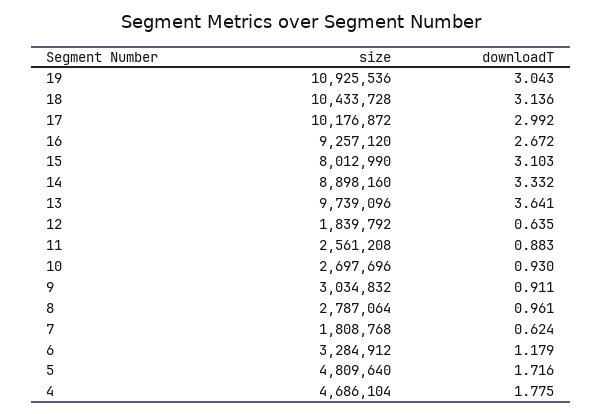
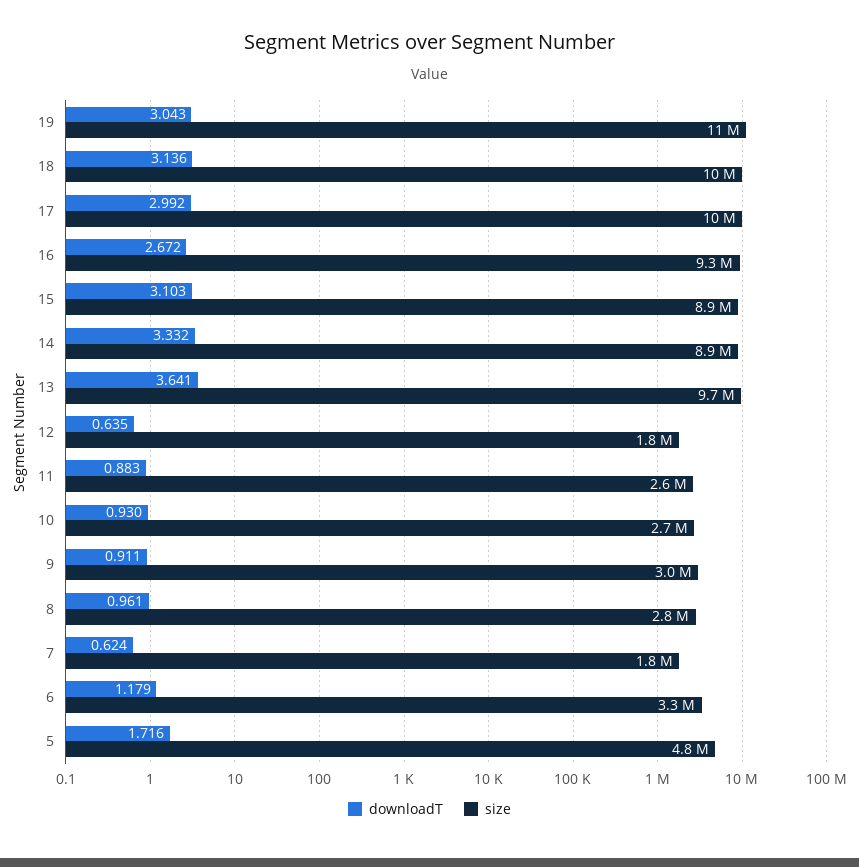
size, 15: 8012990 -> 8900000
size, 4: 4686104 -> none
downloadT, 4: 1.775 -> none

